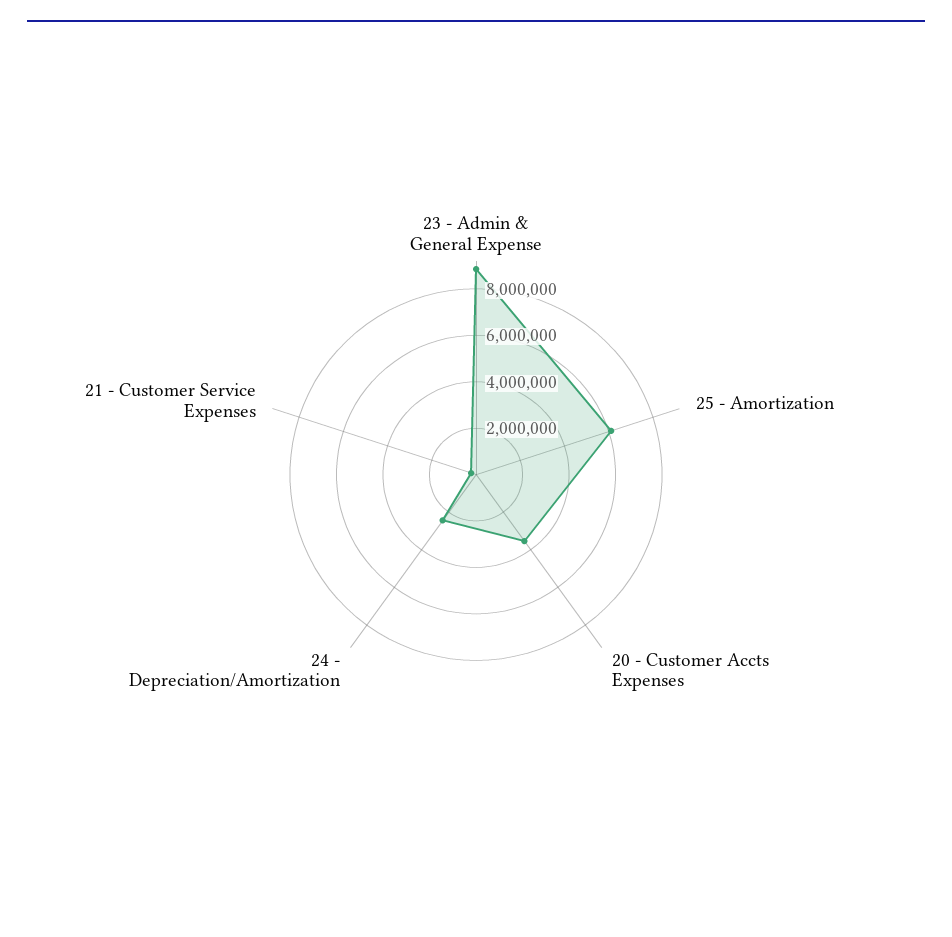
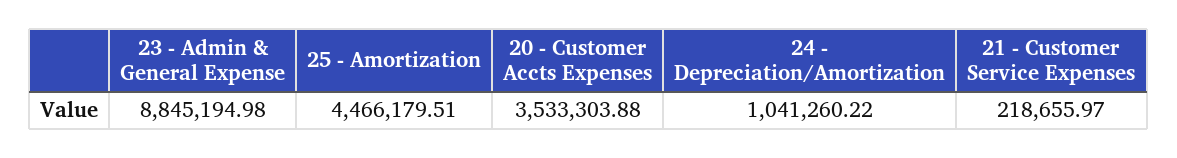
25 - Amortization: 6000000 -> 4466179.51
24 - Depreciation/Amortization: 2500000 -> 1041260.22

